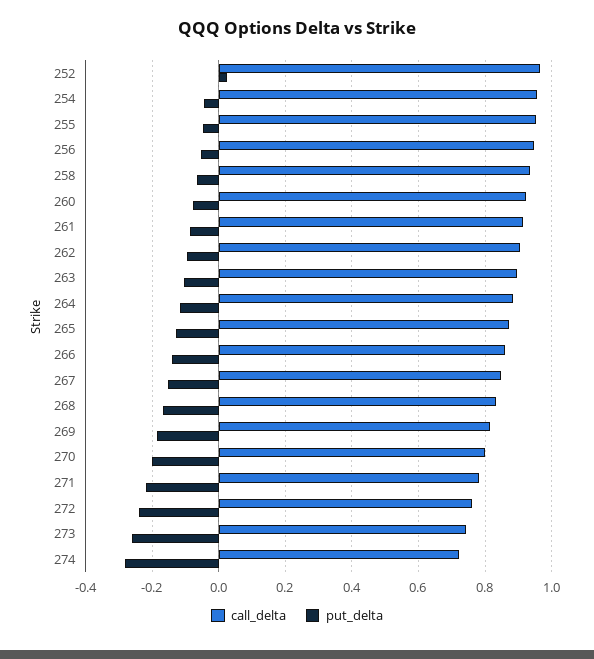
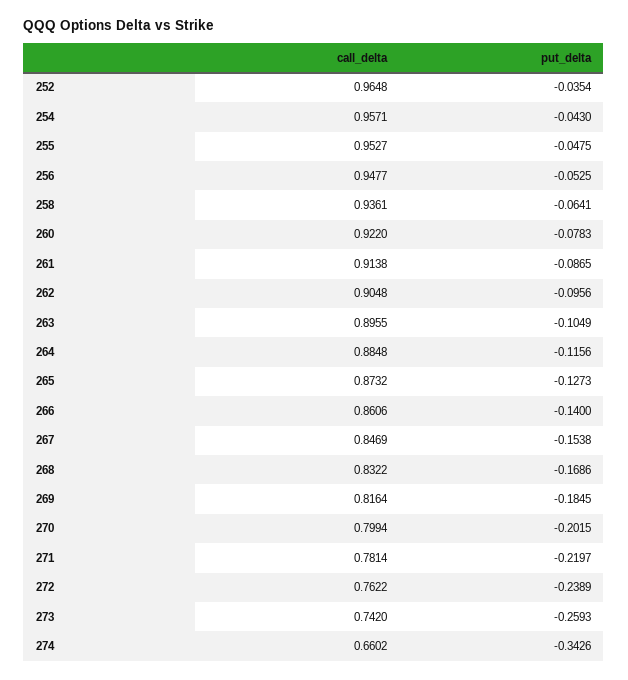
put_delta, 252: 0.02 -> -0.0354
call_delta, 274: 0.72 -> 0.6602
put_delta, 274: -0.28 -> -0.3426

